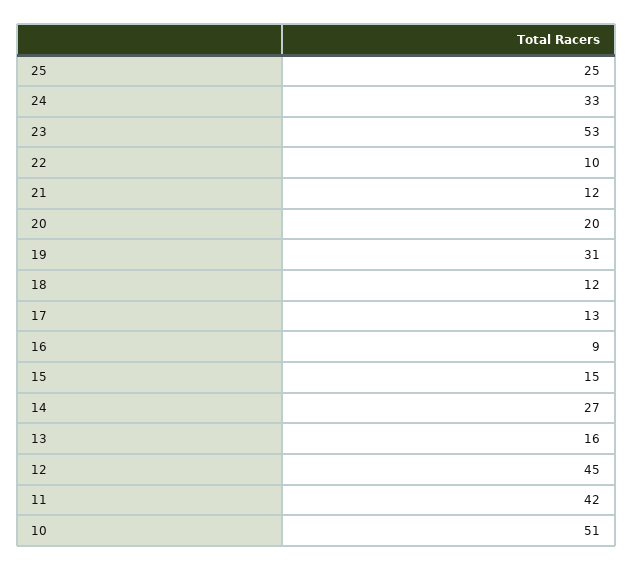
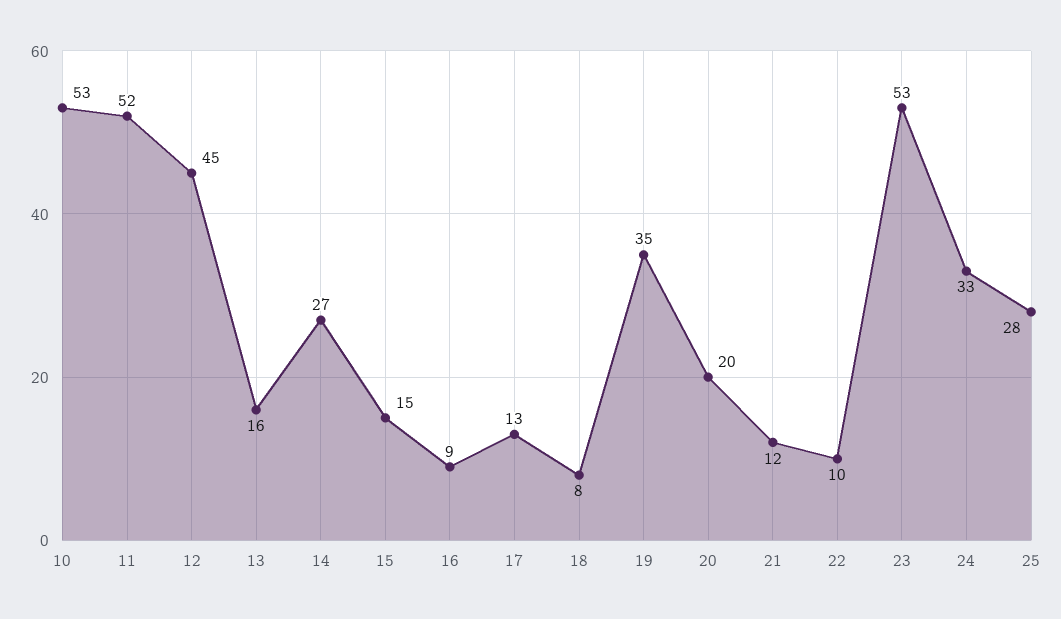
25: 25 -> 28
19: 31 -> 35
18: 12 -> 8
11: 42 -> 52
10: 51 -> 53

